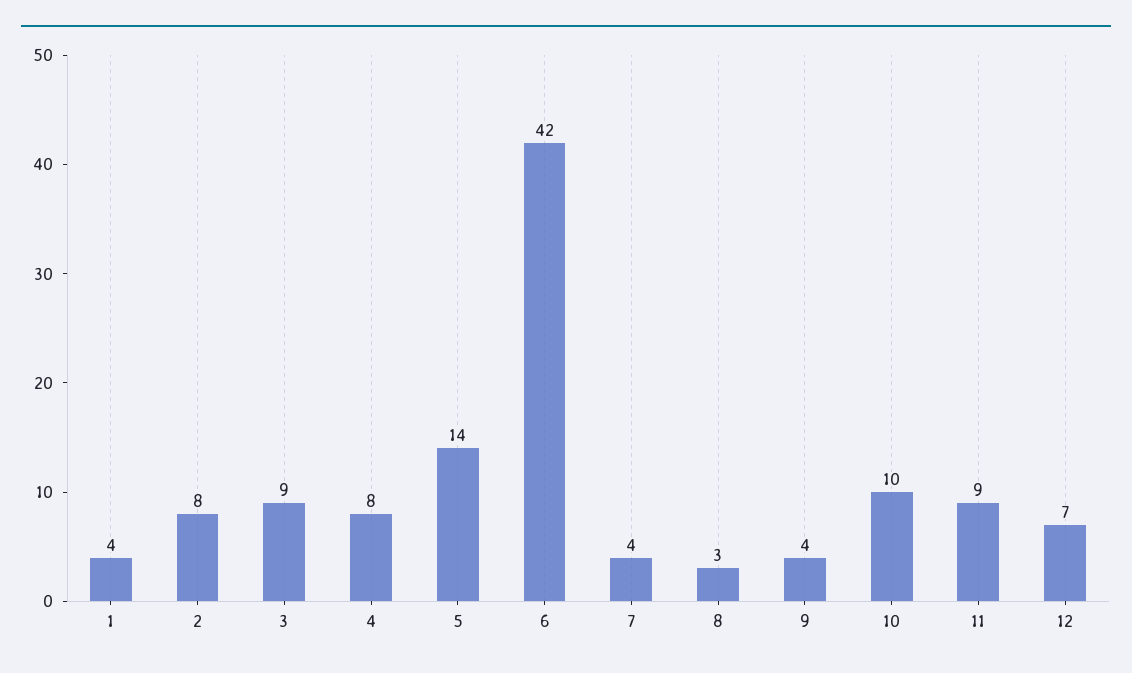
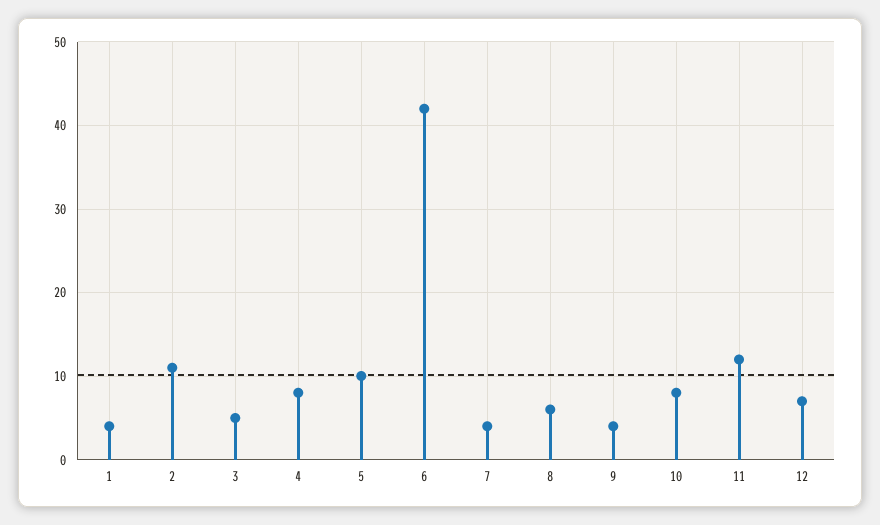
2: 8 -> 11
3: 9 -> 5
5: 14 -> 10
8: 3 -> 6
10: 10 -> 8
11: 9 -> 12

